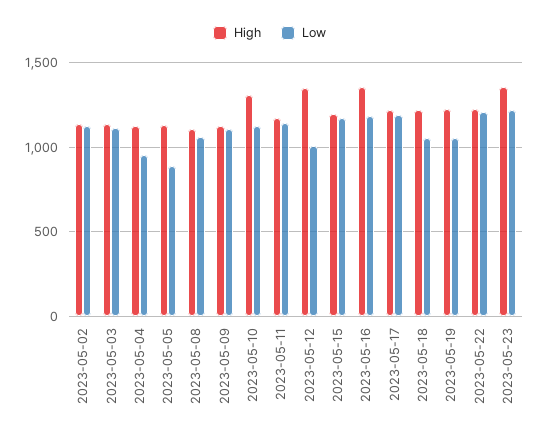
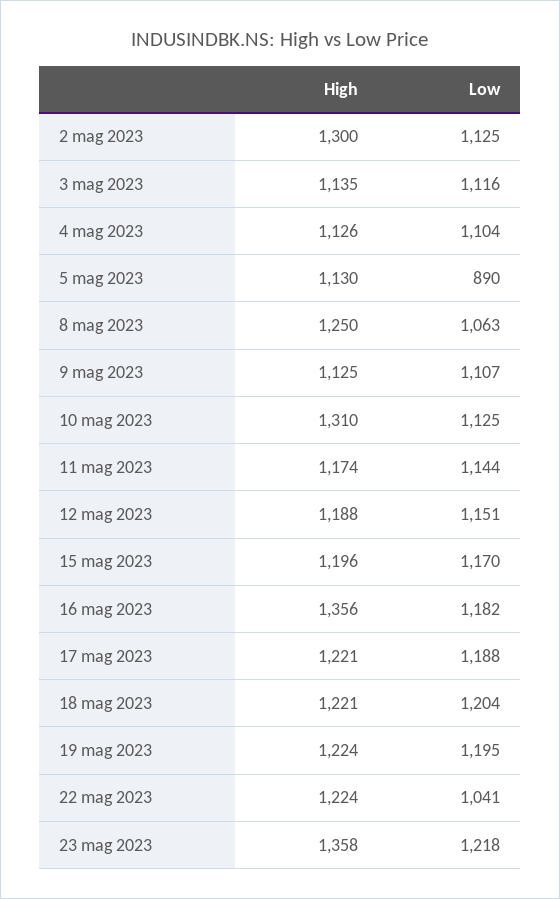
High, 2023-05-02: 1150 -> 1300
Low, 2023-05-04: 950 -> 1104
High, 2023-05-08: 1100 -> 1250
High, 2023-05-12: 1350 -> 1188
Low, 2023-05-12: 1000 -> 1151
Low, 2023-05-18: 1050 -> 1204
Low, 2023-05-19: 1050 -> 1195
Low, 2023-05-22: 1200 -> 1041

